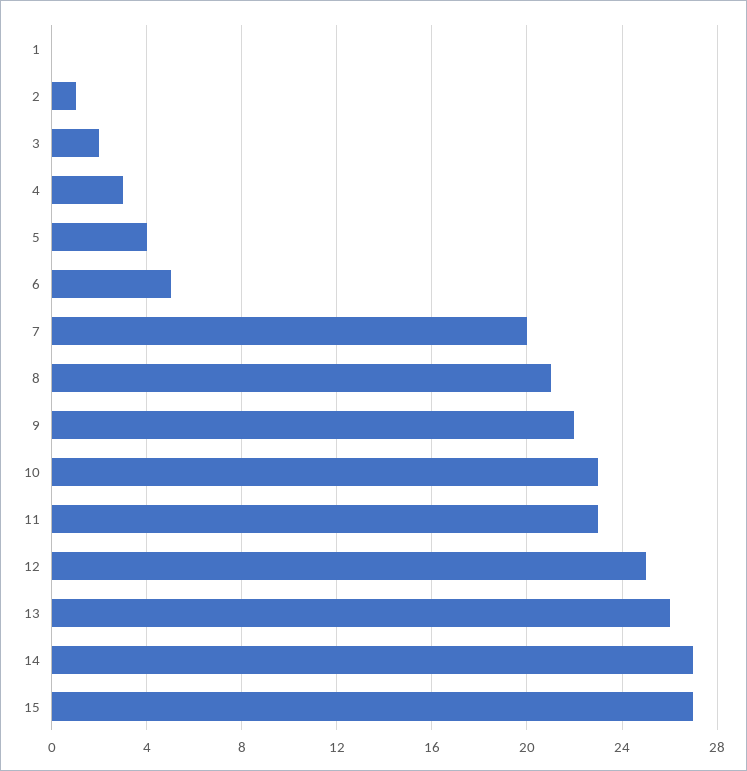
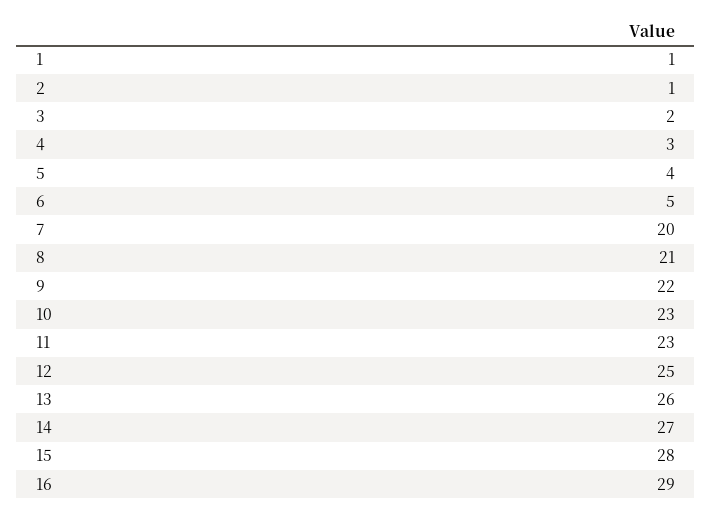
1: 0 -> 1
15: 27 -> 28
16: none -> 29

